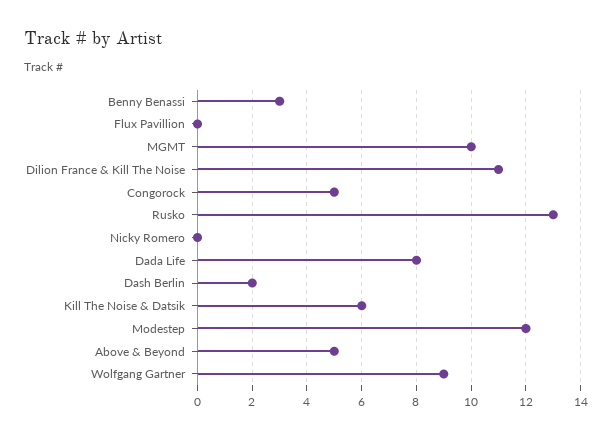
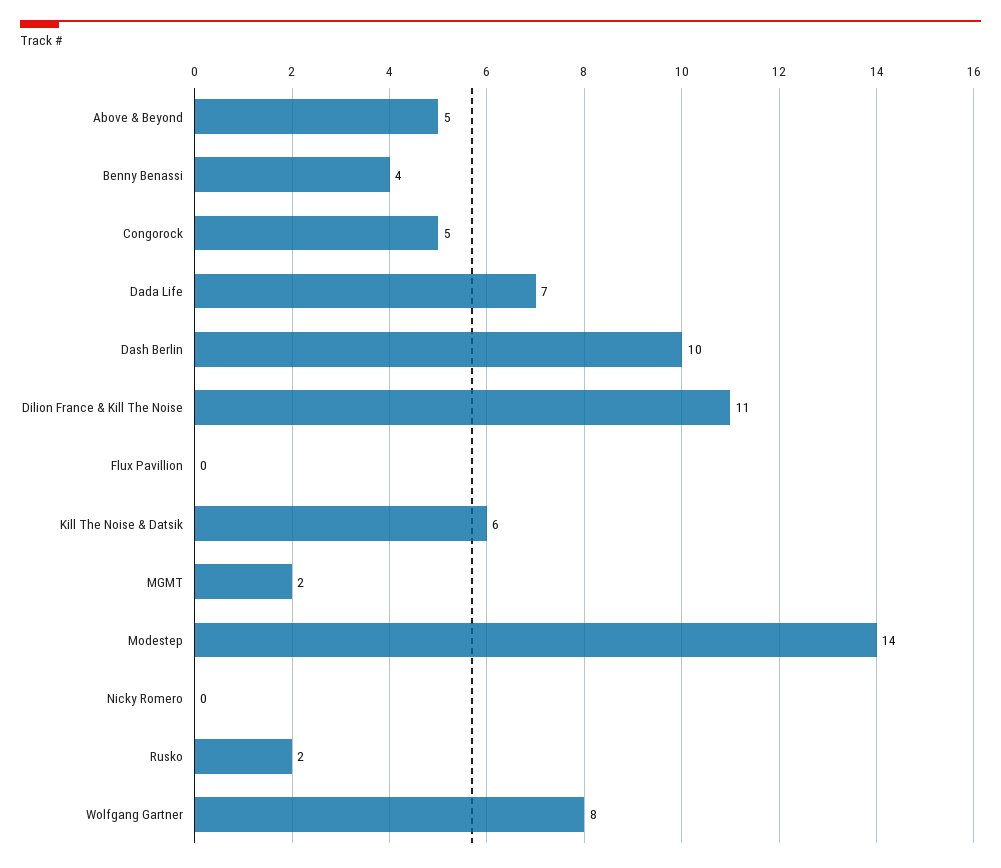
Benny Benassi: 3 -> 4
MGMT: 10 -> 2
Rusko: 13 -> 2
Dada Life: 8 -> 7
Dash Berlin: 2 -> 10
Modestep: 12 -> 14
Wolfgang Gartner: 9 -> 8

